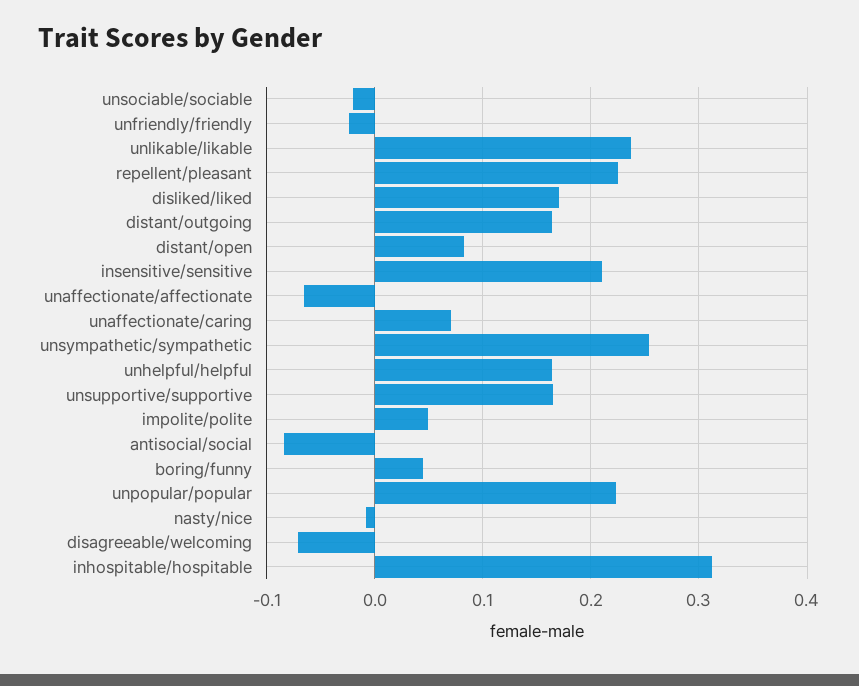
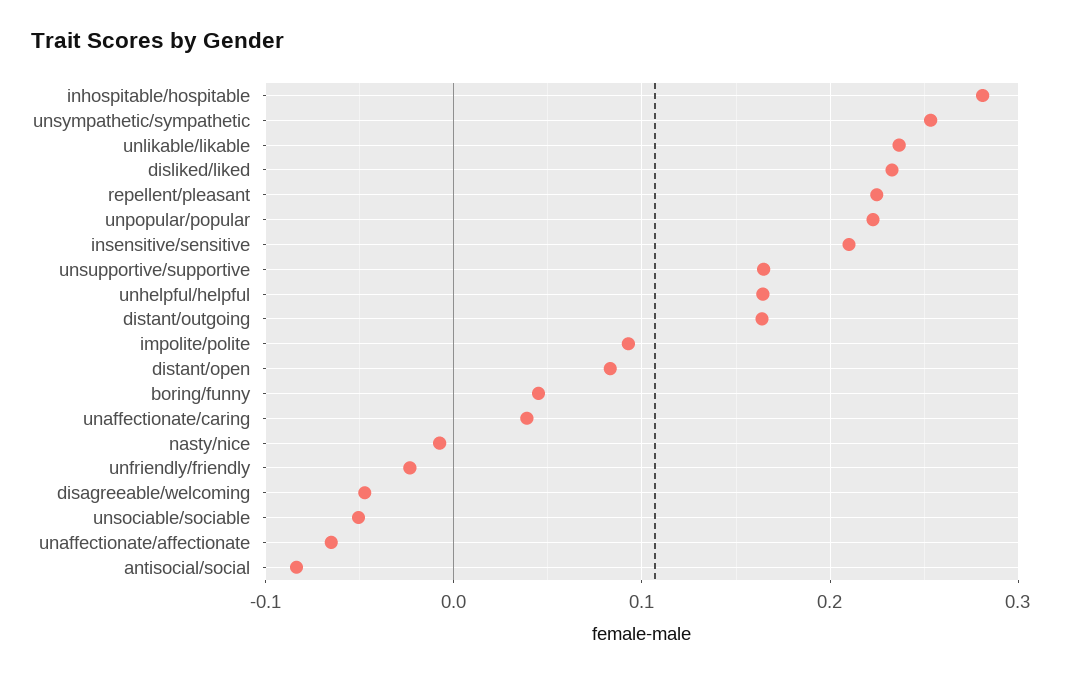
unsociable/sociable: -0.02 -> -0.05
disliked/liked: 0.17 -> 0.23
unaffectionate/caring: 0.07 -> 0.04
impolite/polite: 0.05 -> 0.09
disagreeable/welcoming: -0.07 -> -0.05
inhospitable/hospitable: 0.31 -> 0.28

